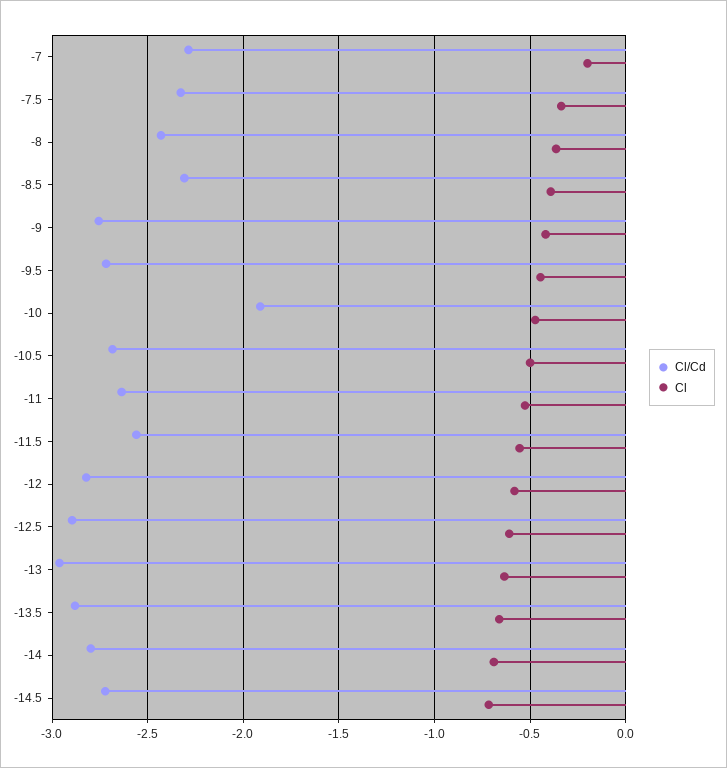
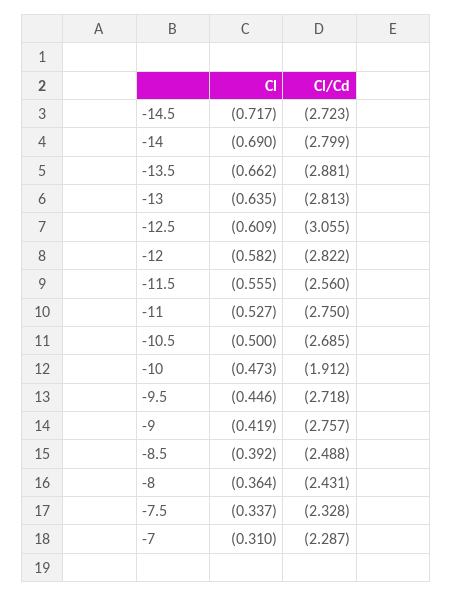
Cl, -7: -0.2 -> -0.31
Cl/Cd, -8.5: -2.3 -> -2.488
Cl/Cd, -11: -2.65 -> -2.75
Cl/Cd, -12.5: -2.9 -> -3.055
Cl/Cd, -13: -2.95 -> -2.813

